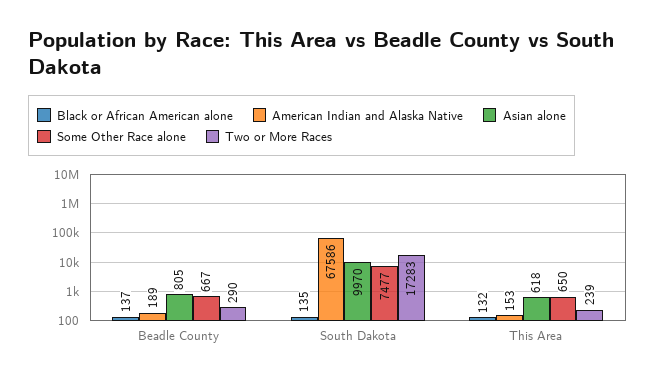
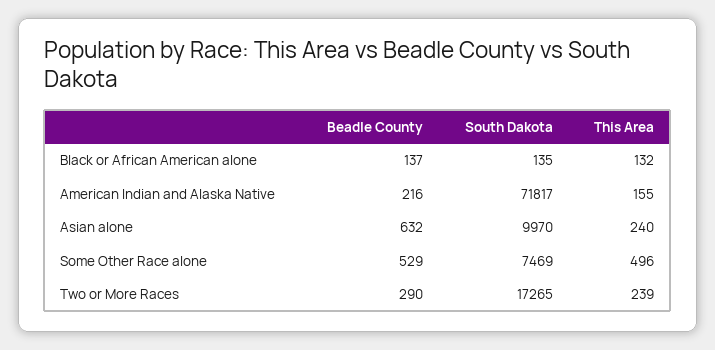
American Indian and Alaska Native, Beadle County: 189 -> 216
Asian alone, Beadle County: 805 -> 632
Some Other Race alone, Beadle County: 667 -> 529
American Indian and Alaska Native, South Dakota: 67586 -> 71817
Some Other Race alone, South Dakota: 7477 -> 7469
Two or More Races, South Dakota: 17283 -> 17265
American Indian and Alaska Native, This Area: 153 -> 155
Asian alone, This Area: 618 -> 240
Some Other Race alone, This Area: 650 -> 496

